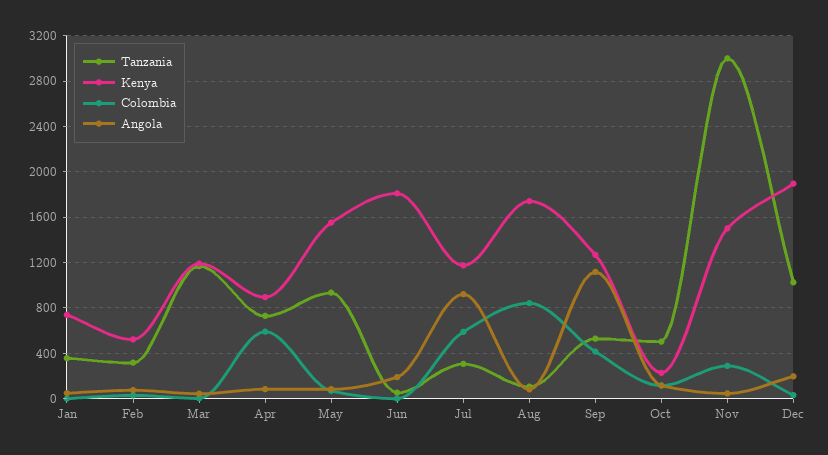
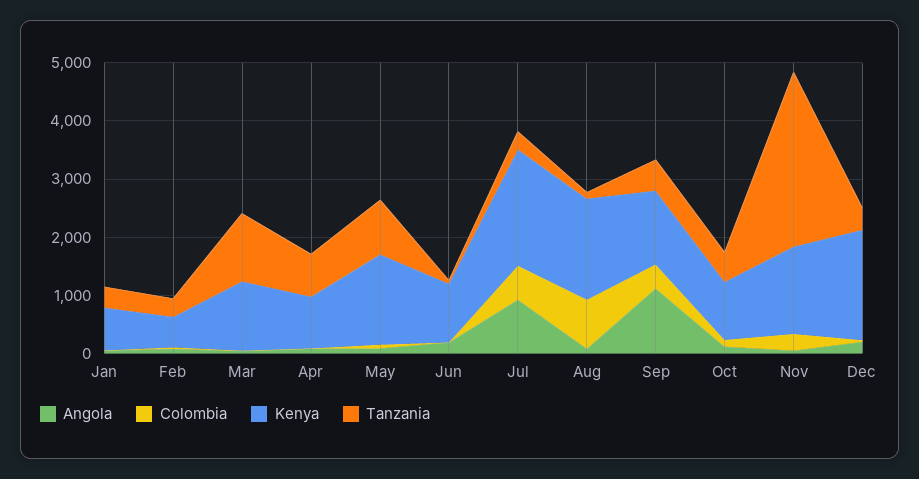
Colombia, Apr: 600 -> 0
Kenya, Jun: 1800 -> 1000
Kenya, Jul: 1200 -> 2000
Kenya, Oct: 200 -> 1000
Tanzania, Dec: 1000 -> 400

